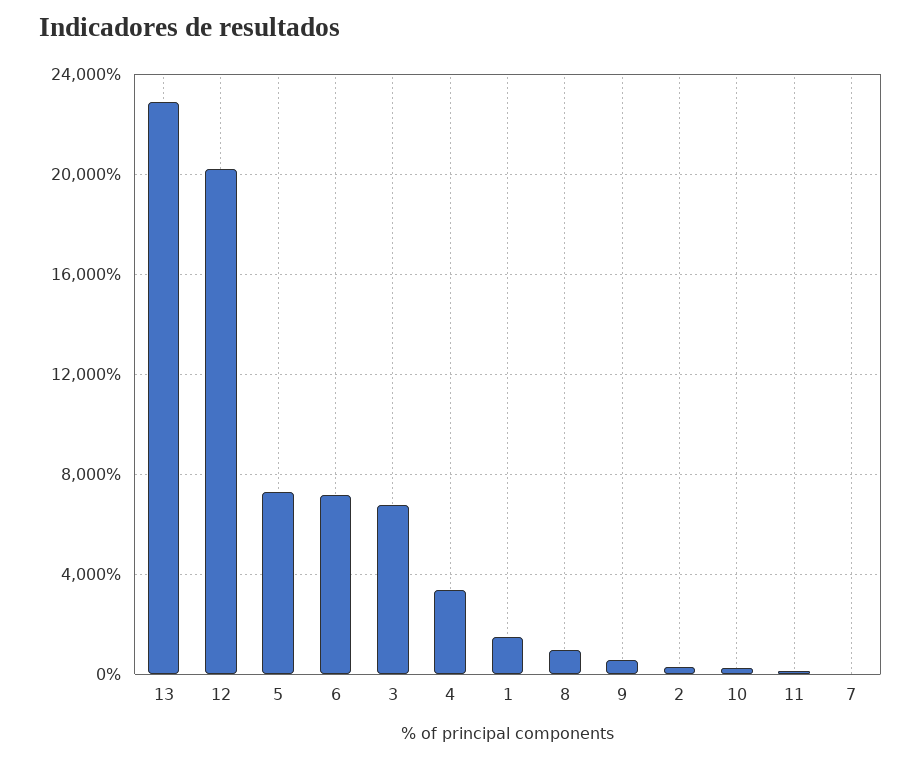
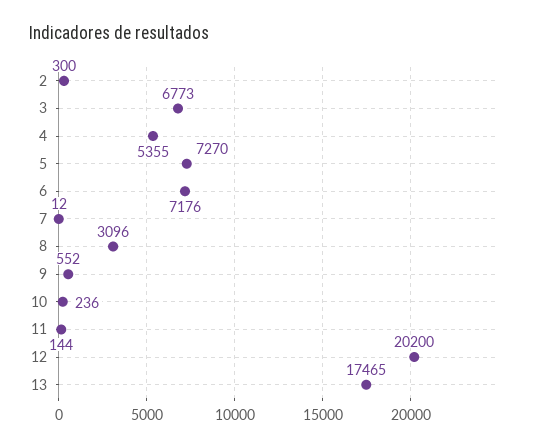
13: 23000 -> 17465
4: 3500 -> 5355
1: 1500 -> none
8: 1000 -> 3096

